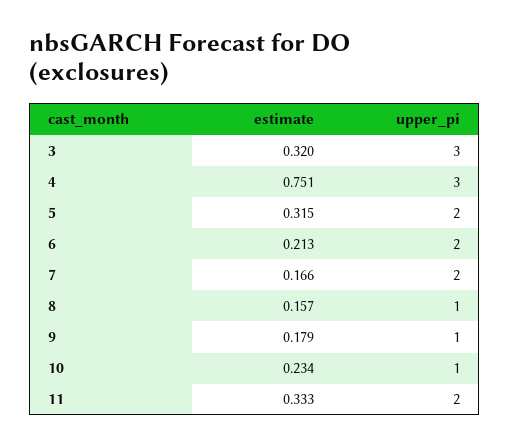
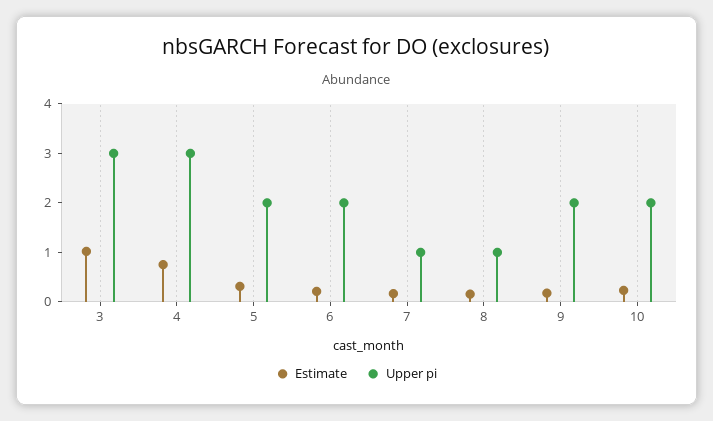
estimate, 3: 0.32 -> 1
upper_pi, 7: 2 -> 1
upper_pi, 9: 1 -> 2
upper_pi, 10: 1 -> 2
estimate, 11: 0.333 -> none
upper_pi, 11: 2 -> none

